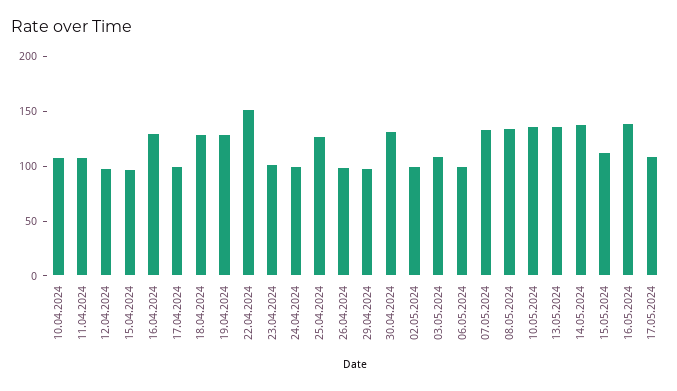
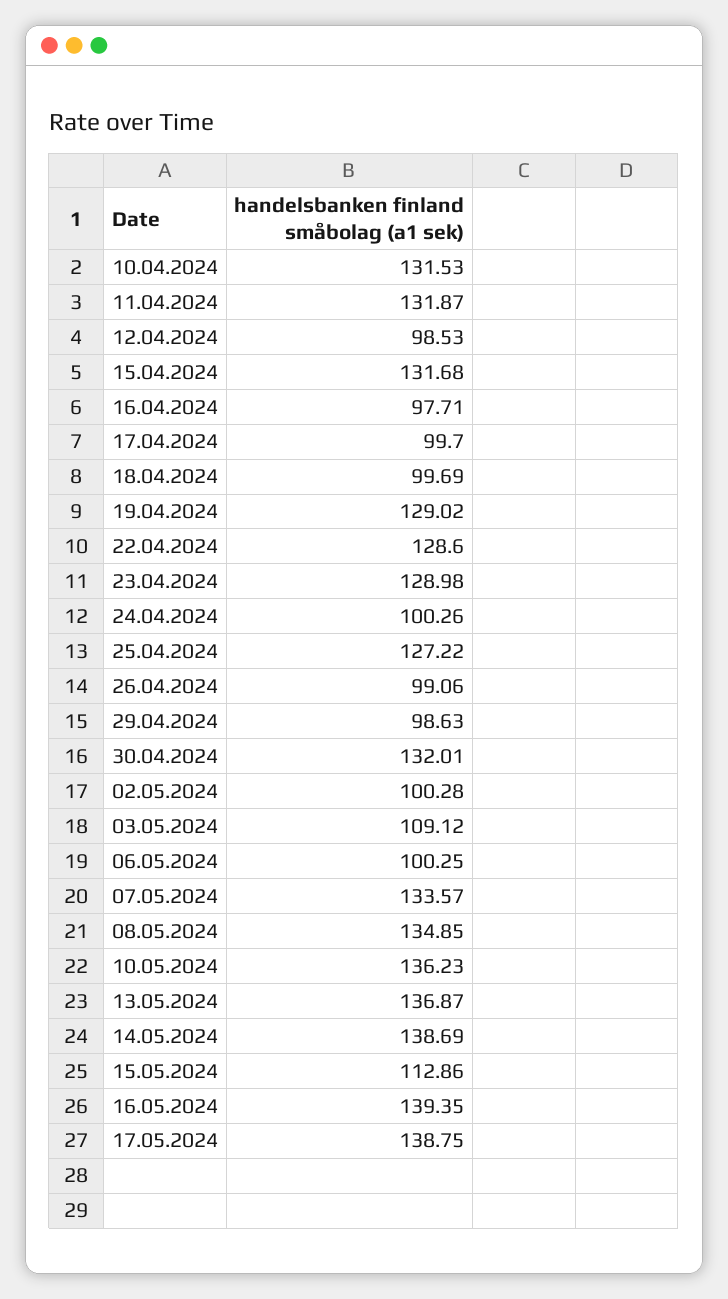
10.04.2024: 110 -> 131.53
11.04.2024: 110 -> 131.87
15.04.2024: 100 -> 131.68
16.04.2024: 130 -> 97.71
18.04.2024: 130 -> 99.69
22.04.2024: 150 -> 128.6
23.04.2024: 100 -> 128.98
17.05.2024: 110 -> 138.75

